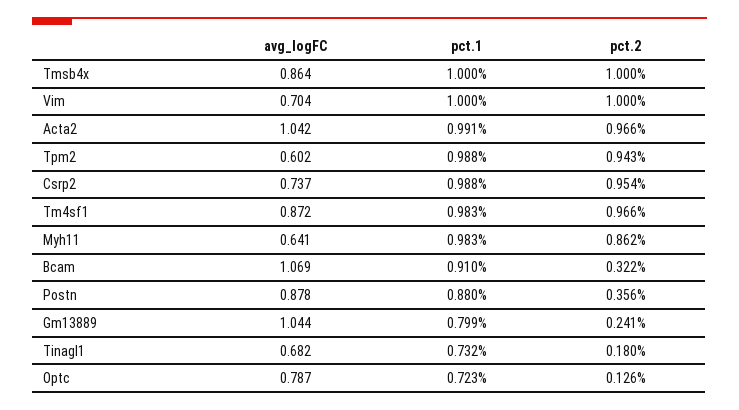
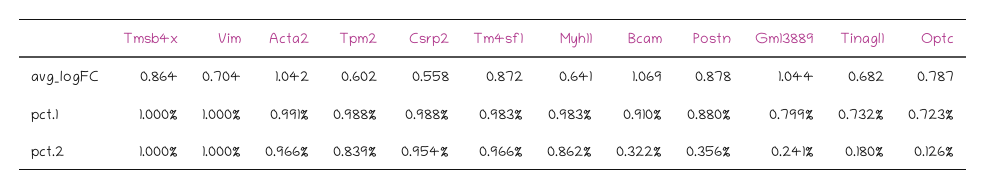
pct.2, Tpm2: 0.943 -> 0.839
avg_logFC, Csrp2: 0.737 -> 0.558

